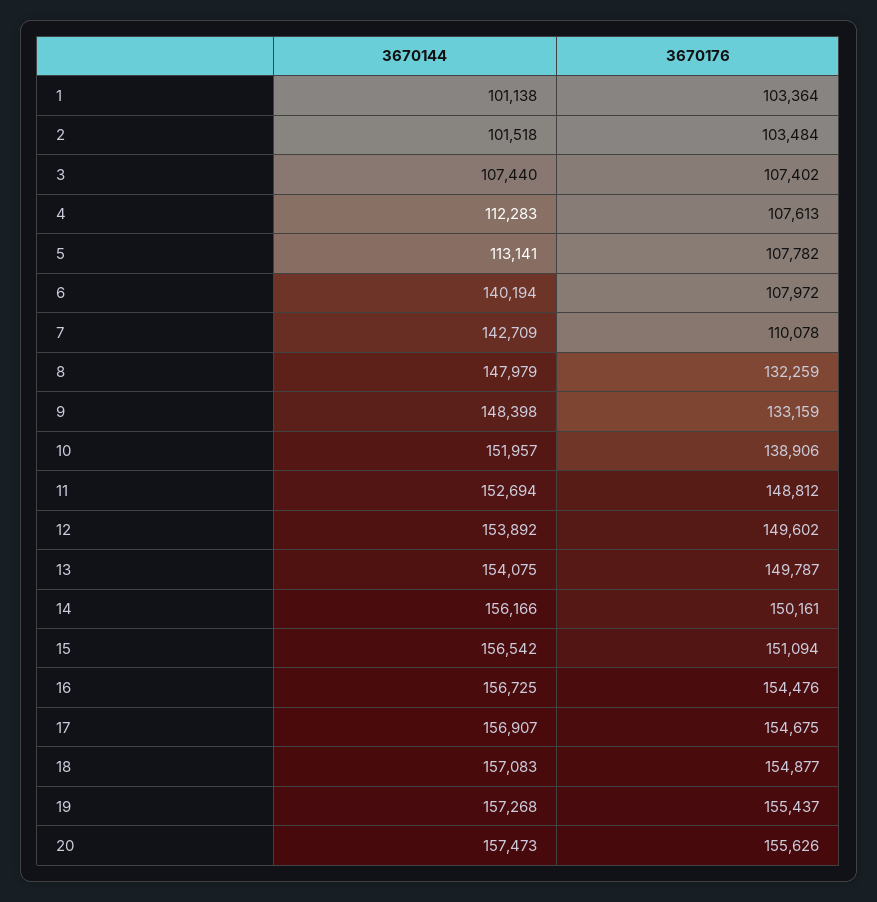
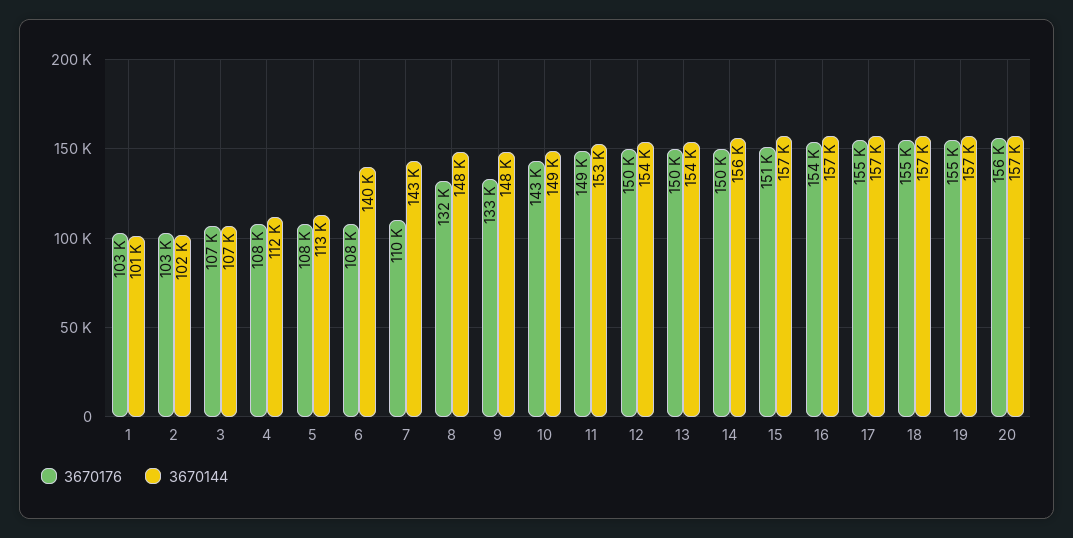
3670144, 10: 151957 -> 149000
3670176, 10: 138906 -> 143000

